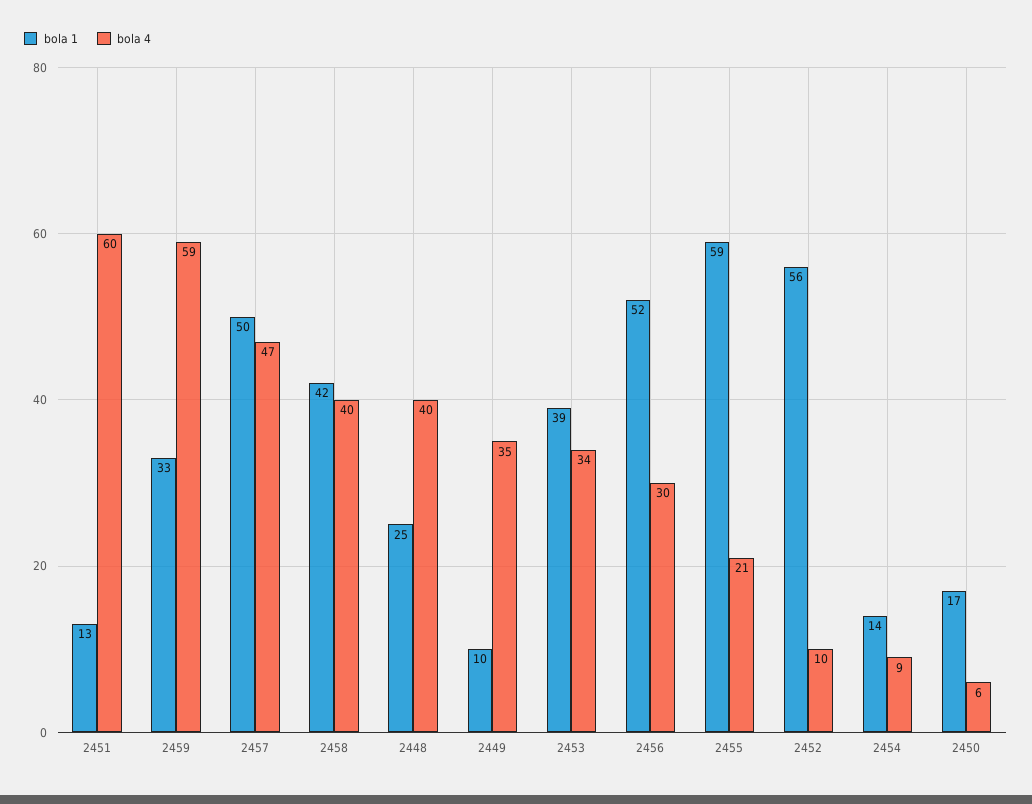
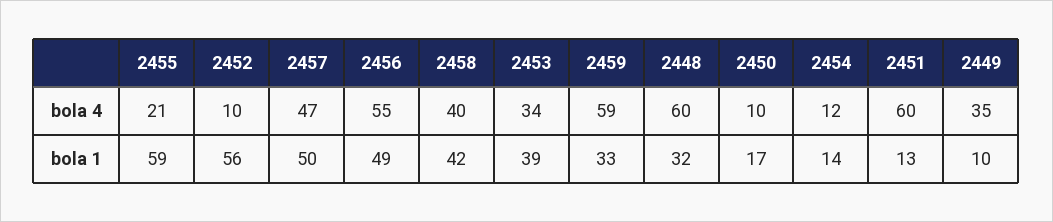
bola 1, 2448: 25 -> 32
bola 4, 2448: 40 -> 60
bola 1, 2456: 52 -> 49
bola 4, 2456: 30 -> 55
bola 4, 2454: 9 -> 12
bola 4, 2450: 6 -> 10

